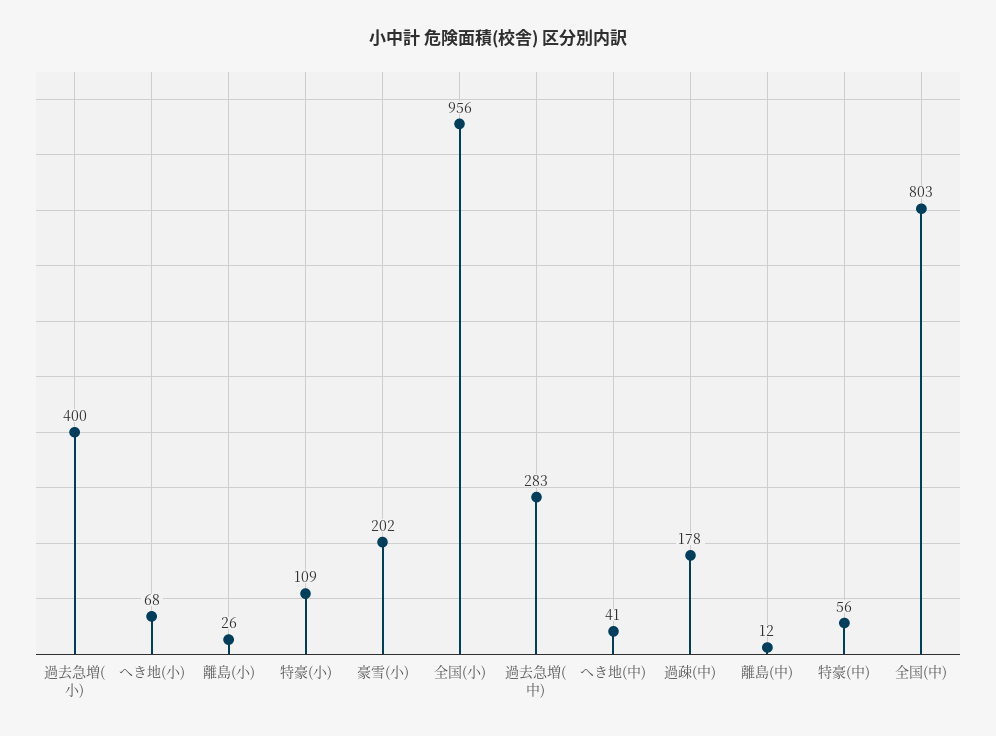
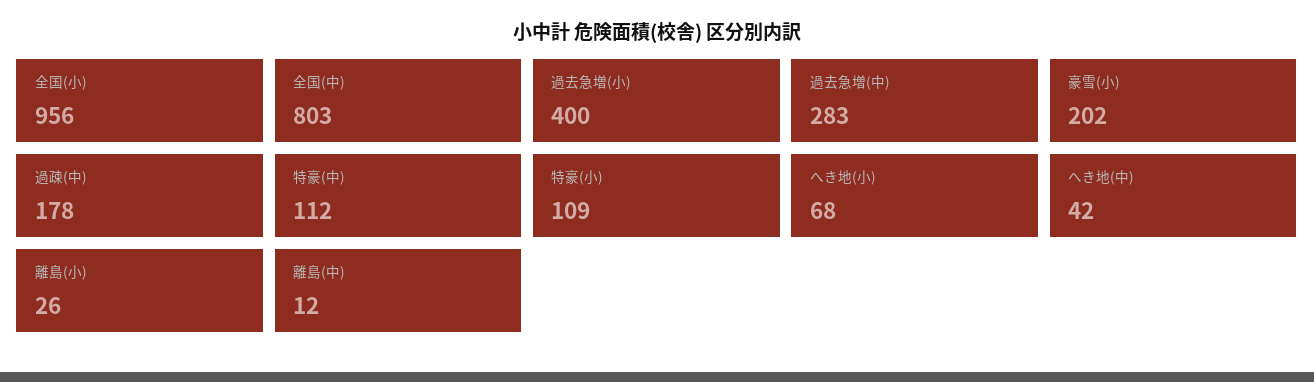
へき地(中): 41 -> 42
特豪(中): 56 -> 112

